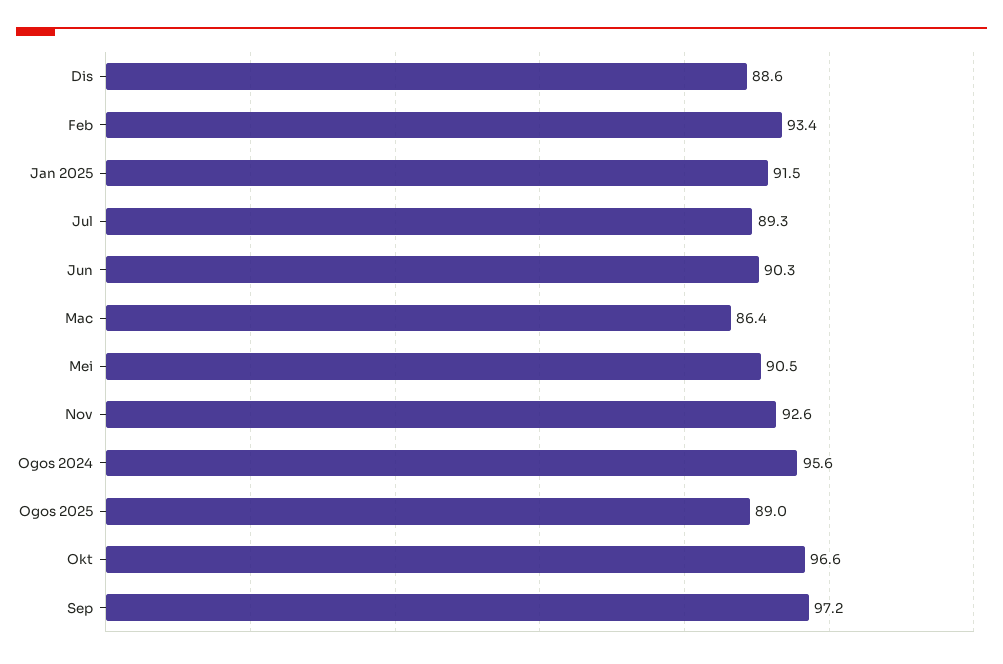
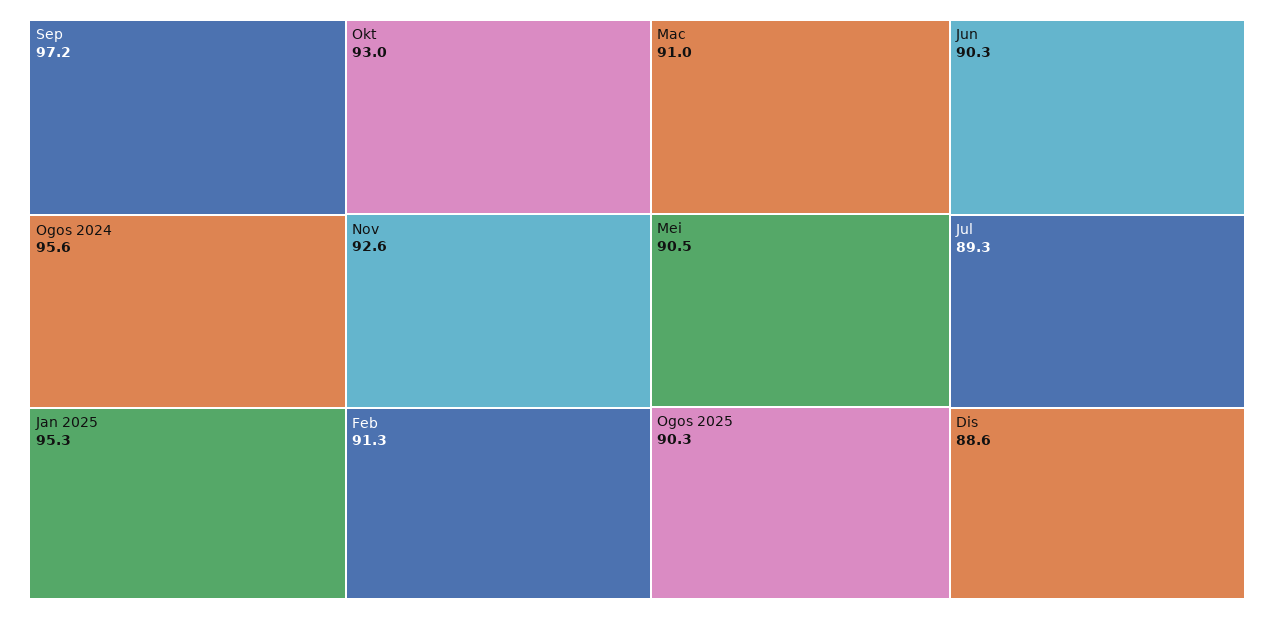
Feb: 93.4 -> 91.3
Jan 2025: 91.5 -> 95.3
Mac: 86.4 -> 91
Ogos 2025: 89 -> 90.3
Okt: 96.6 -> 93

